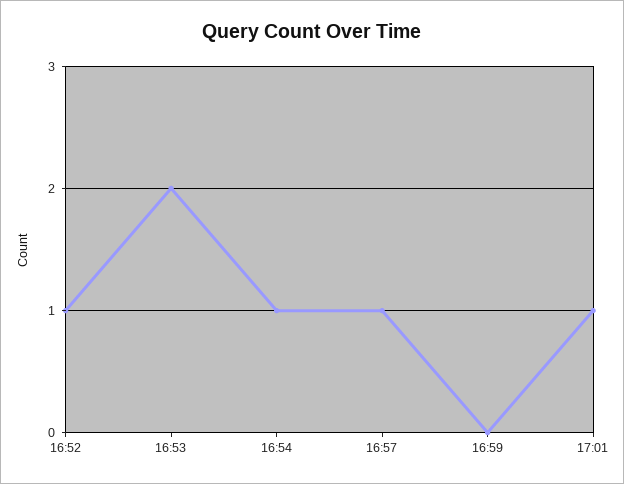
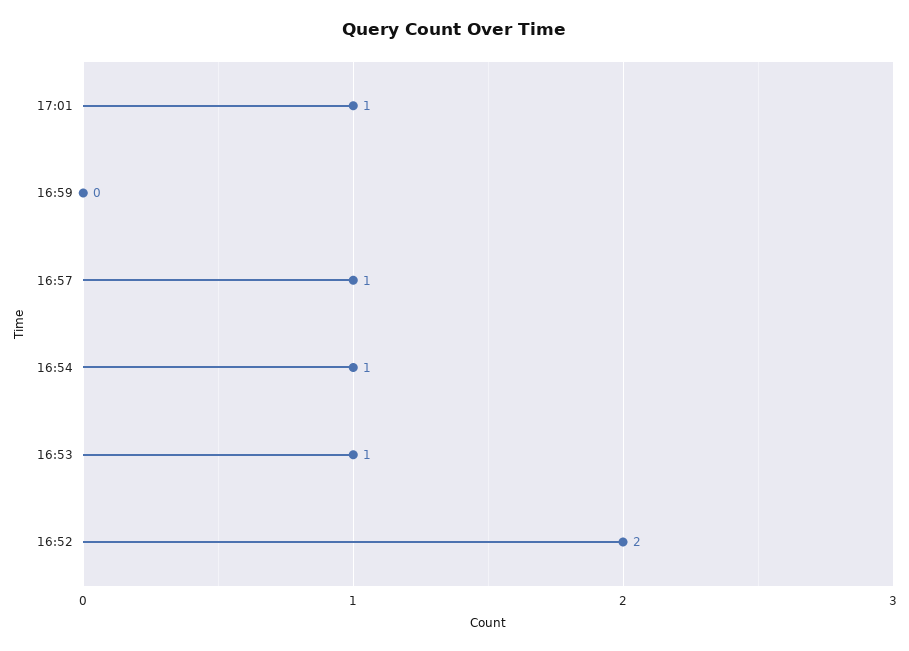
16:52: 1 -> 2
16:53: 2 -> 1

